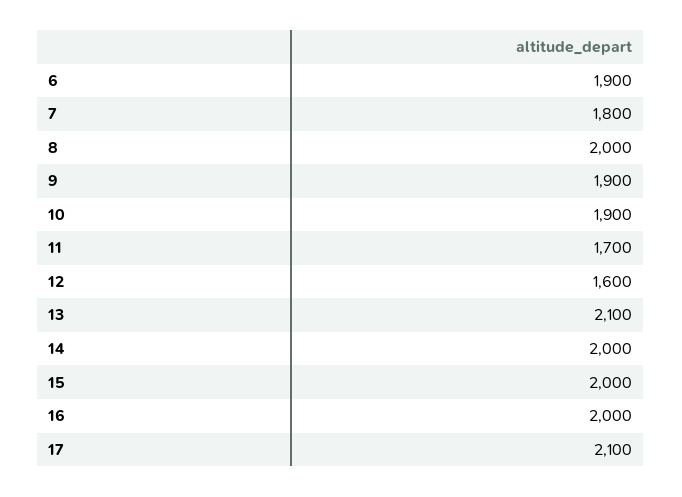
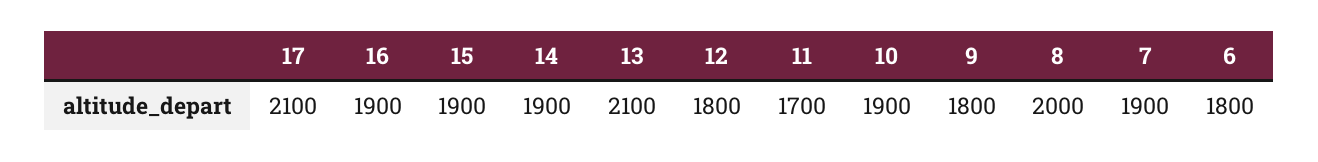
6: 1900 -> 1800
7: 1800 -> 1900
9: 1900 -> 1800
12: 1600 -> 1800
14: 2000 -> 1900
15: 2000 -> 1900
16: 2000 -> 1900

